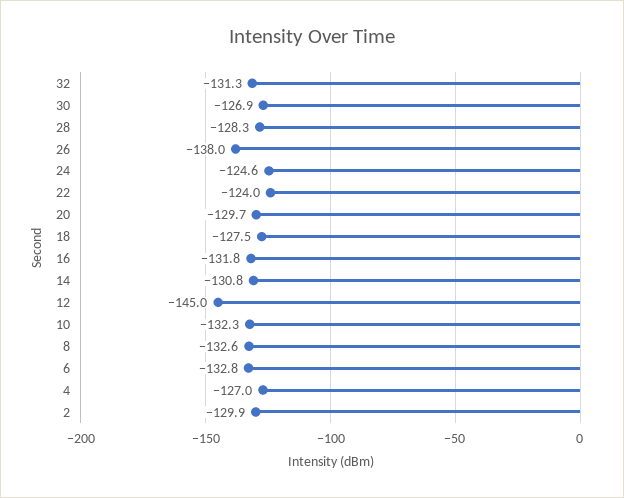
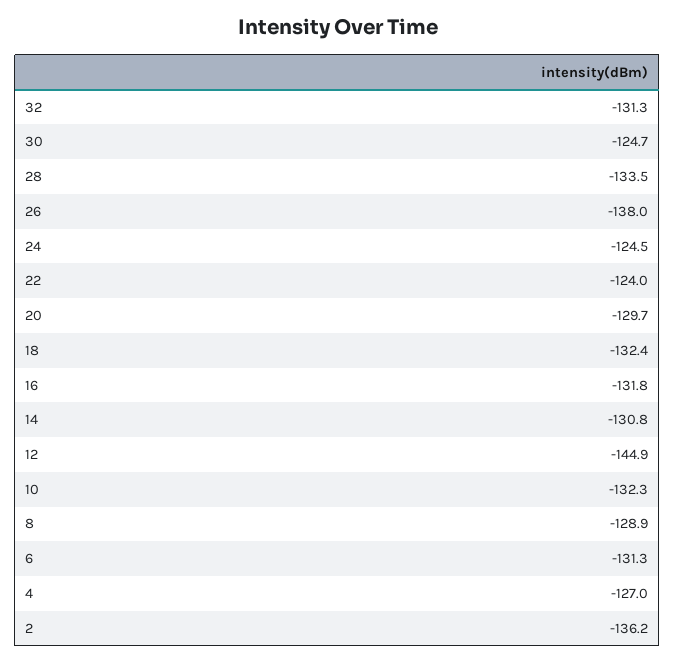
30: -126.9 -> -124.7
28: -128.3 -> -133.5
24: -124.6 -> -124.5
18: -127.5 -> -132.4
12: -145 -> -144.9
8: -132.6 -> -128.9
6: -132.8 -> -131.3
2: -129.9 -> -136.2

